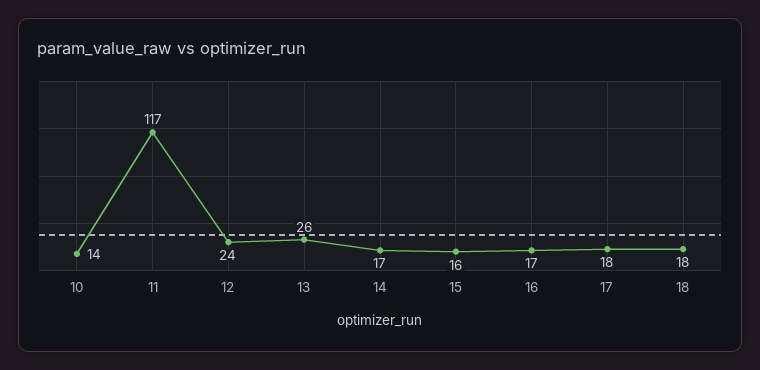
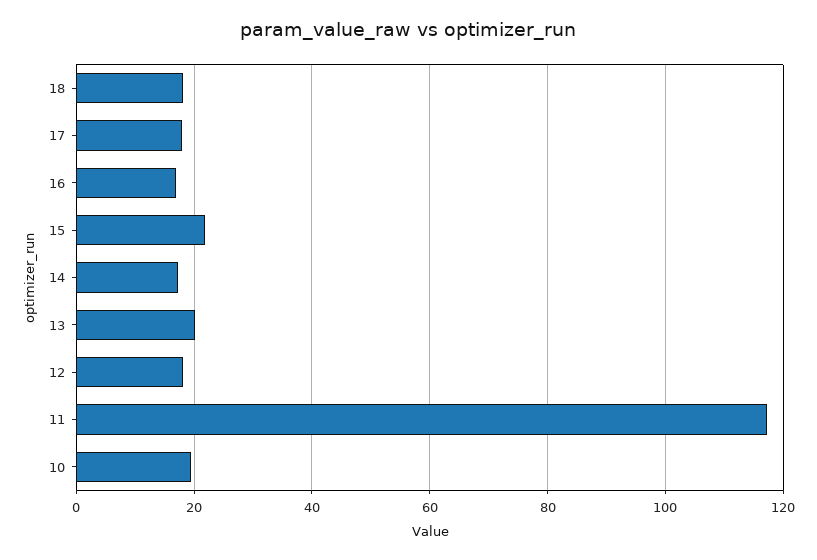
10: 14 -> 20
12: 24 -> 18
13: 26 -> 20
15: 16 -> 22

